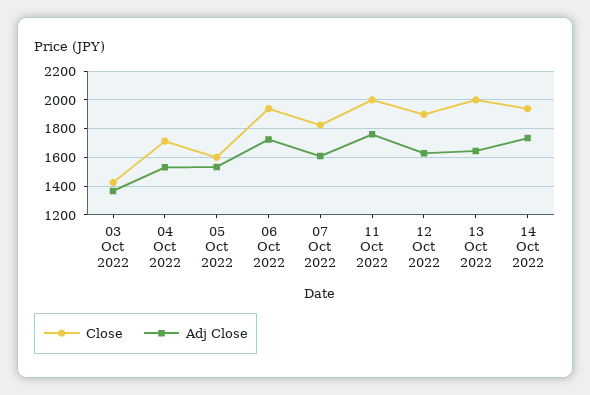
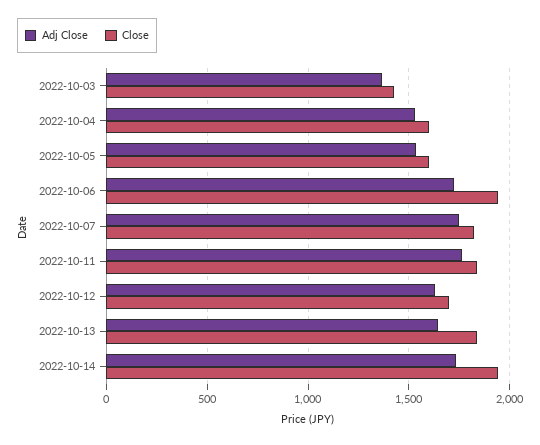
Close, 04 Oct 2022: 1700 -> 1600
Adj Close, 07 Oct 2022: 1600 -> 1750
Close, 11 Oct 2022: 2000 -> 1850
Close, 12 Oct 2022: 1900 -> 1700
Close, 13 Oct 2022: 2000 -> 1850

